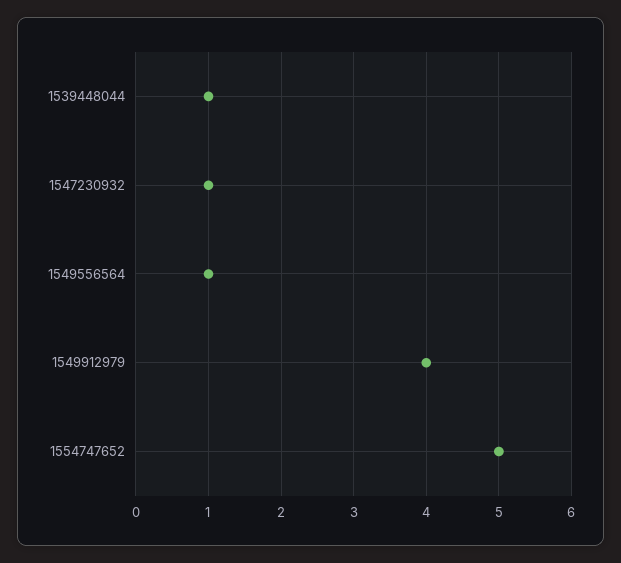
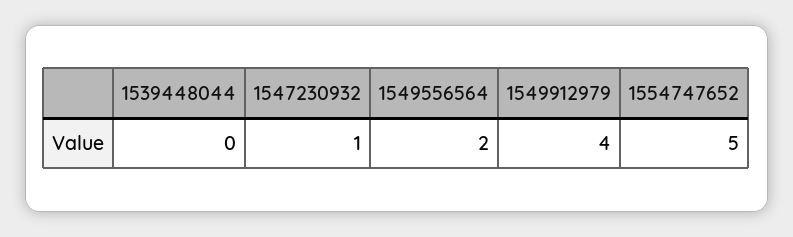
1539448044: 1 -> 0
1549556564: 1 -> 2

